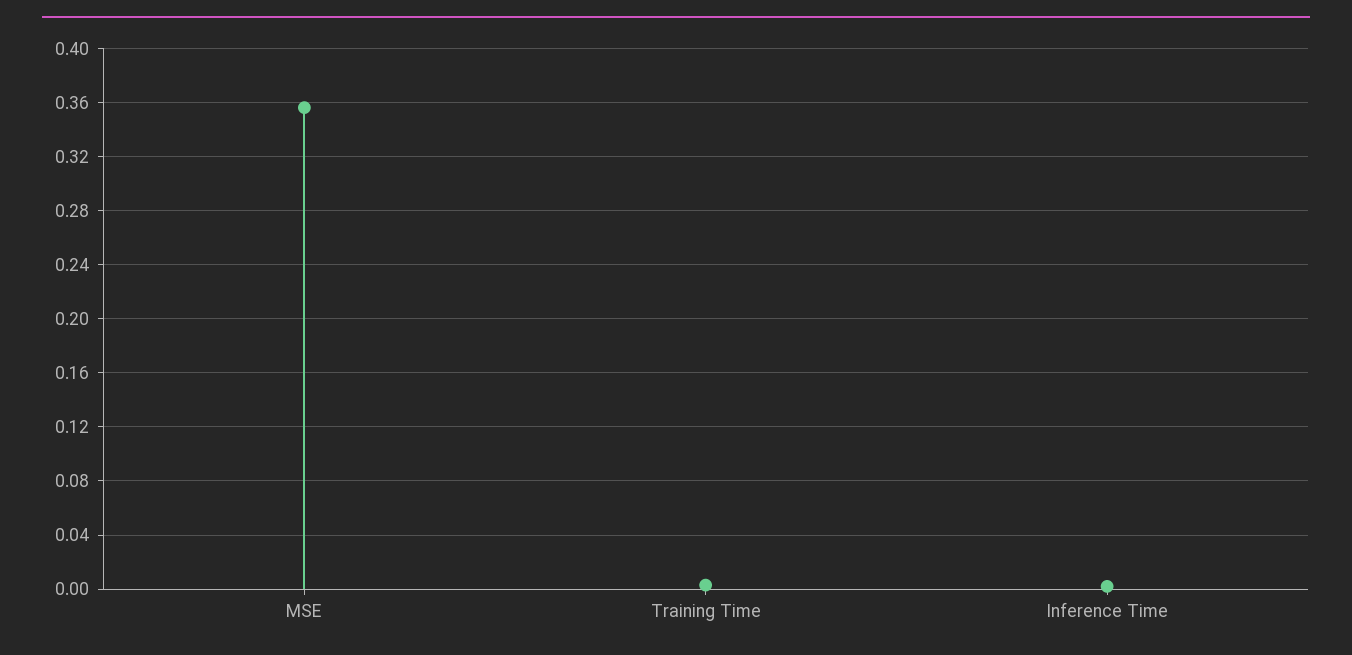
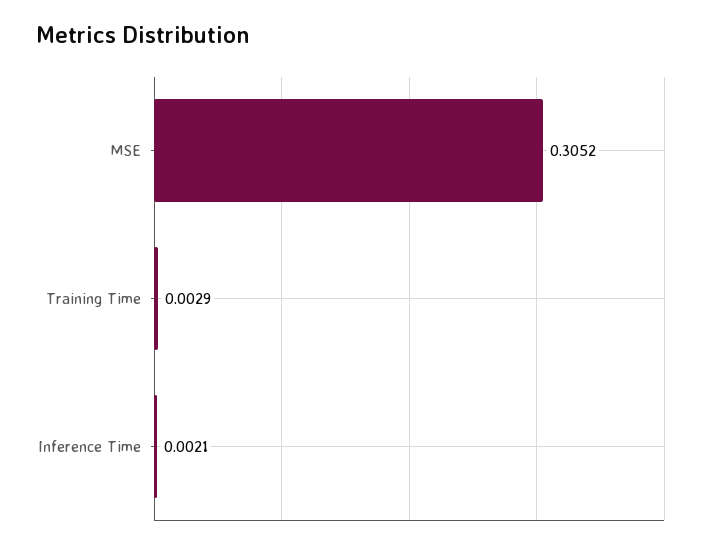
MSE: 0.355 -> 0.3052

